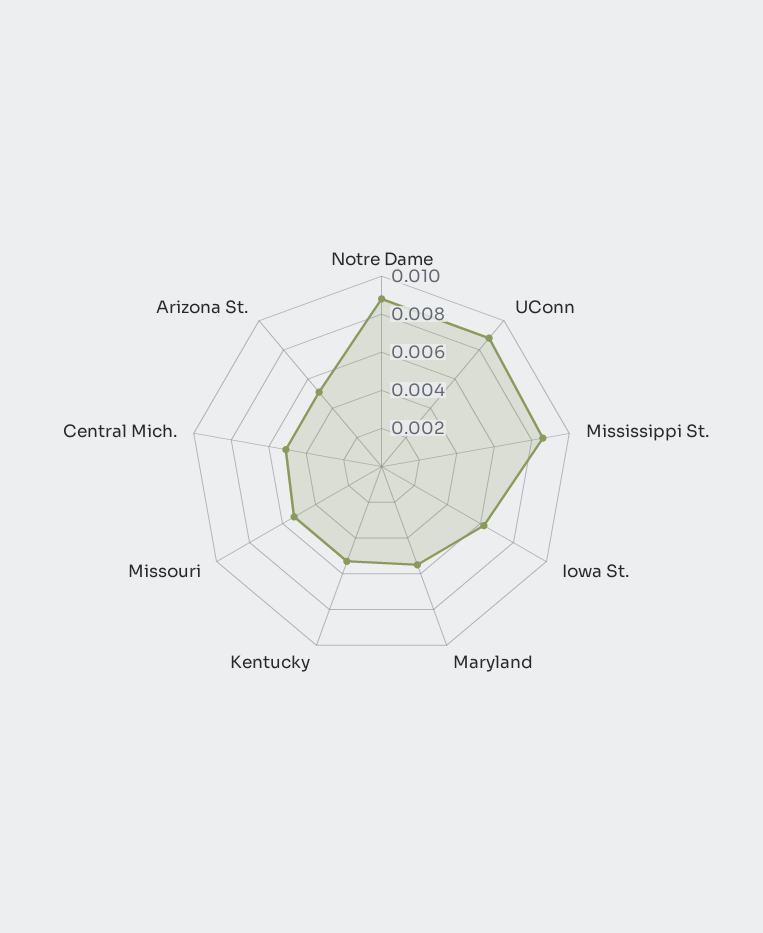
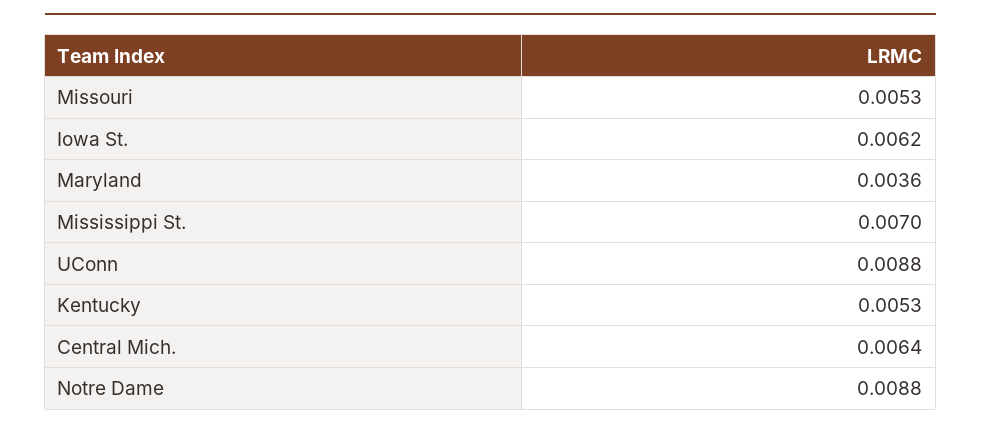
Mississippi St.: 0.0085 -> 0.007
Maryland: 0.0055 -> 0.0036
Central Mich.: 0.005 -> 0.0064
Arizona St.: 0.005 -> none

